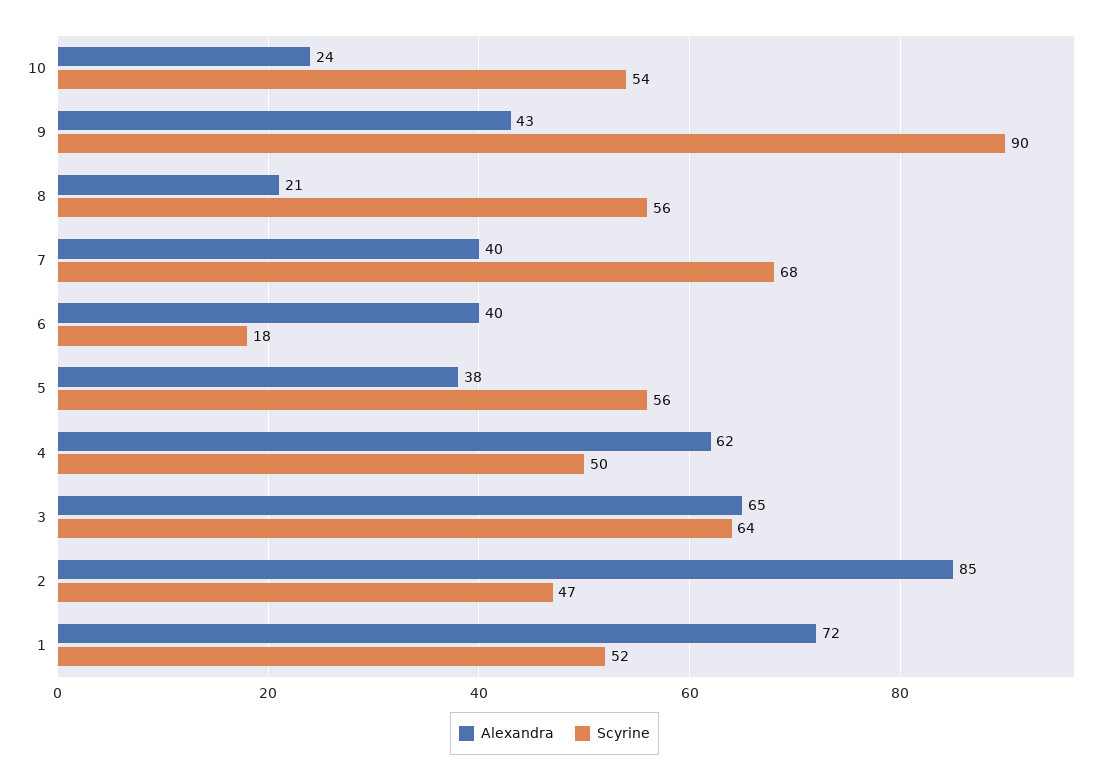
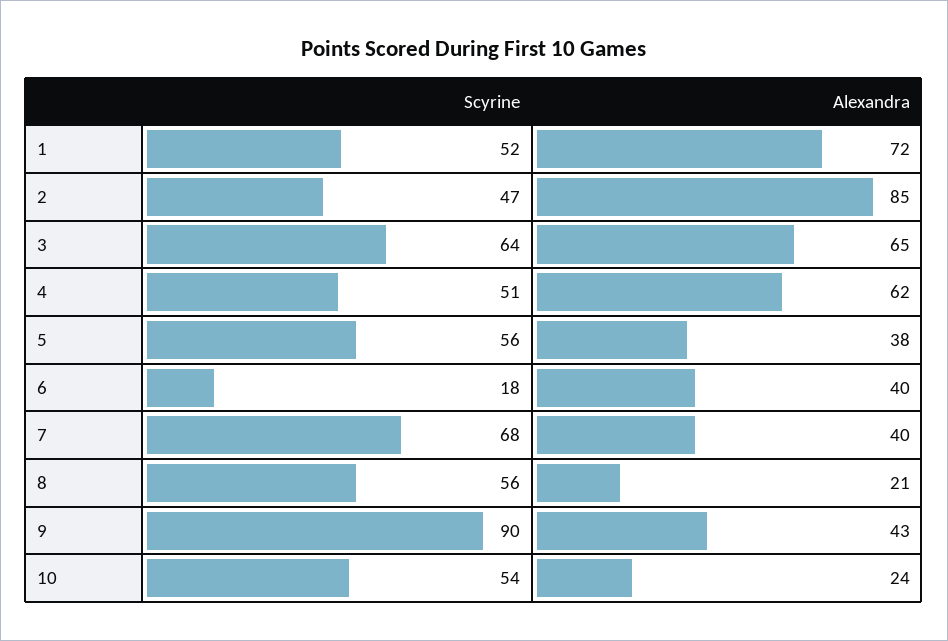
Scyrine, 4: 50 -> 51

